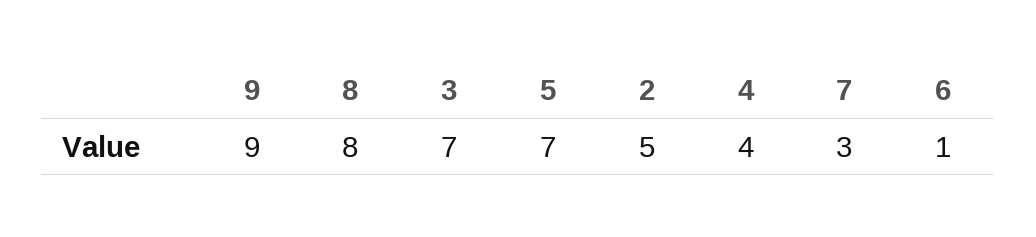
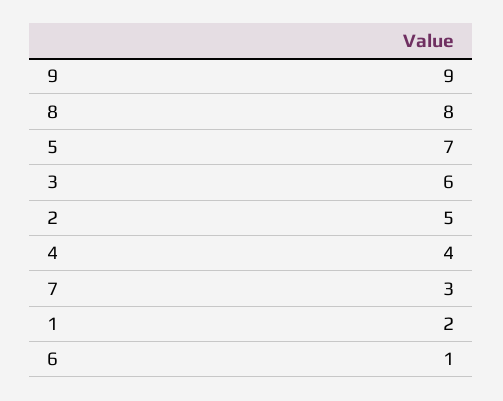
3: 7 -> 6
1: none -> 2

